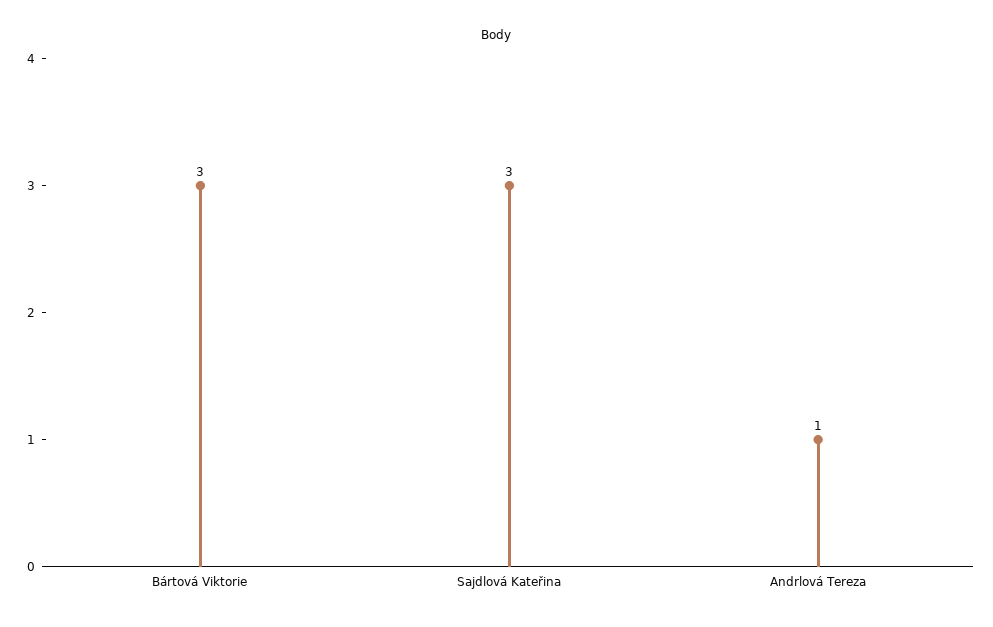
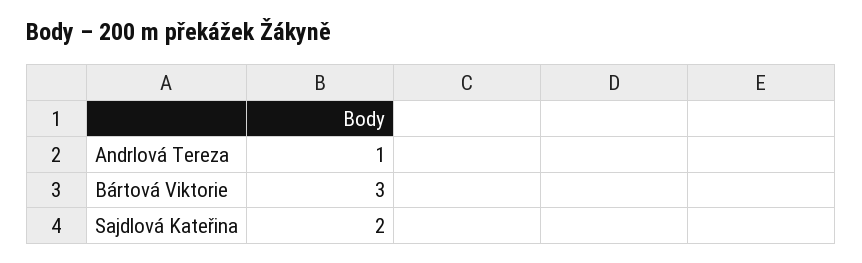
Sajdlová Kateřina: 3 -> 2

